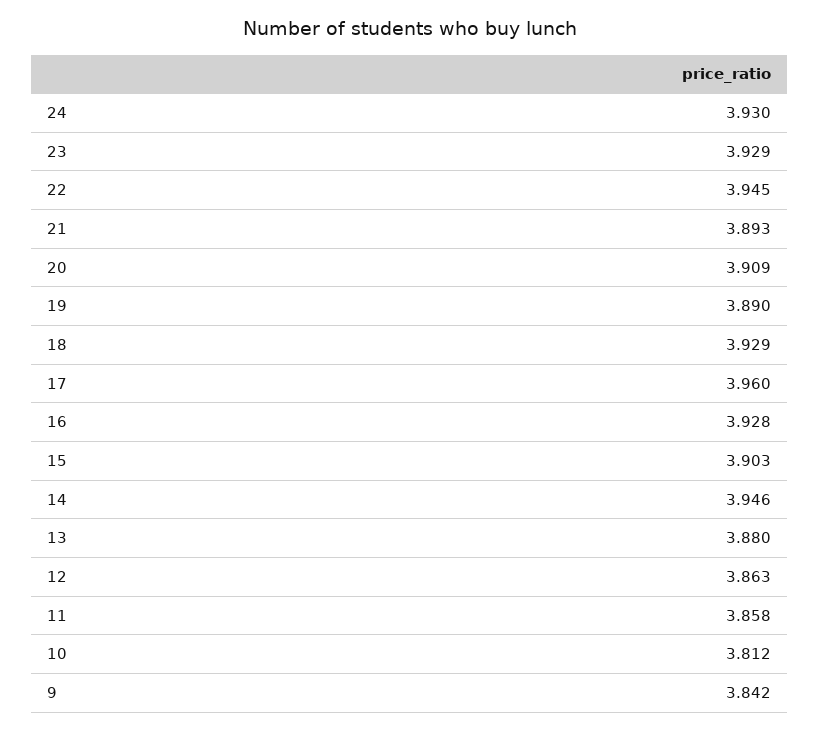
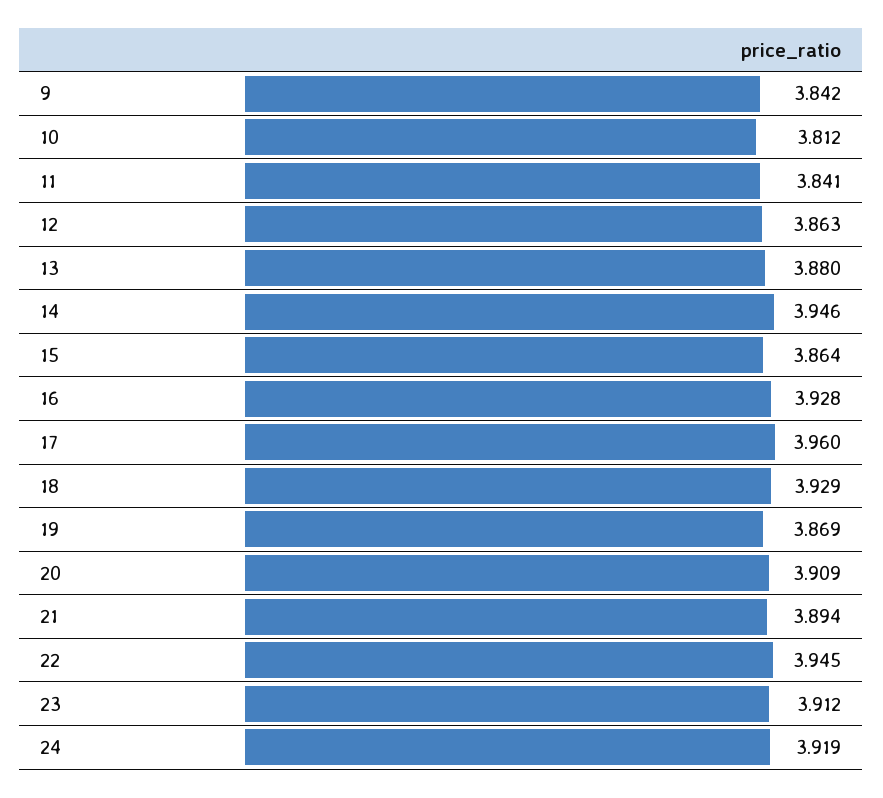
24: 3.93 -> 3.919
23: 3.929 -> 3.912
21: 3.893 -> 3.894
19: 3.89 -> 3.869
15: 3.903 -> 3.864
11: 3.858 -> 3.841

